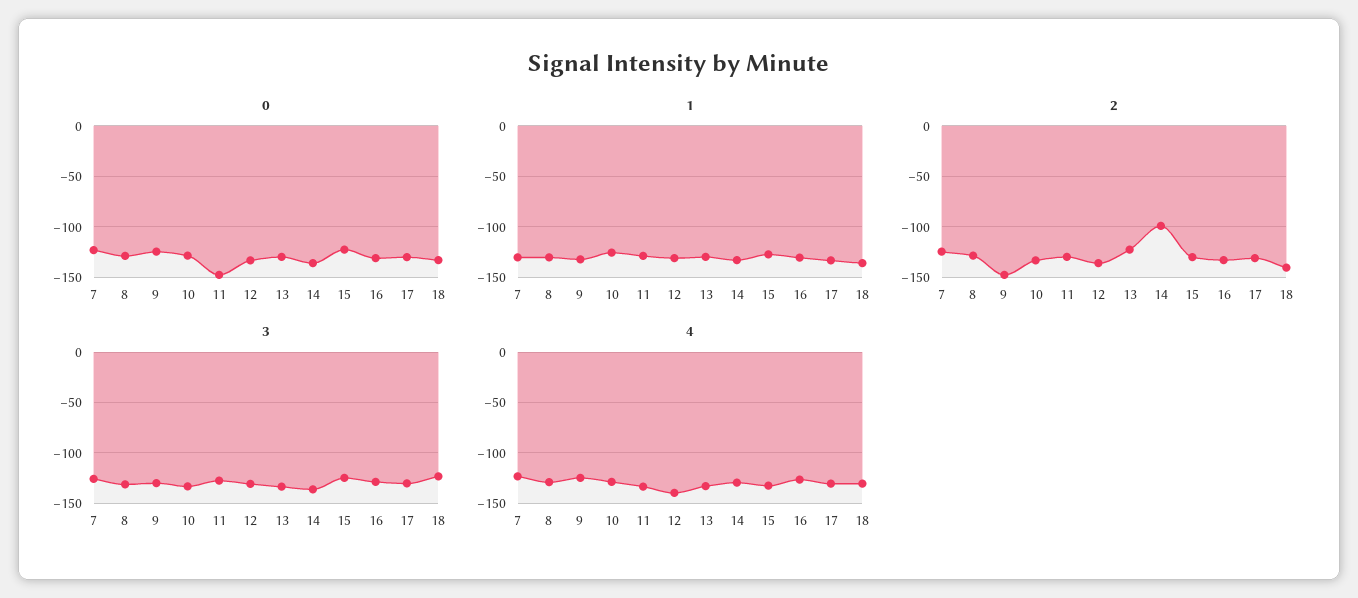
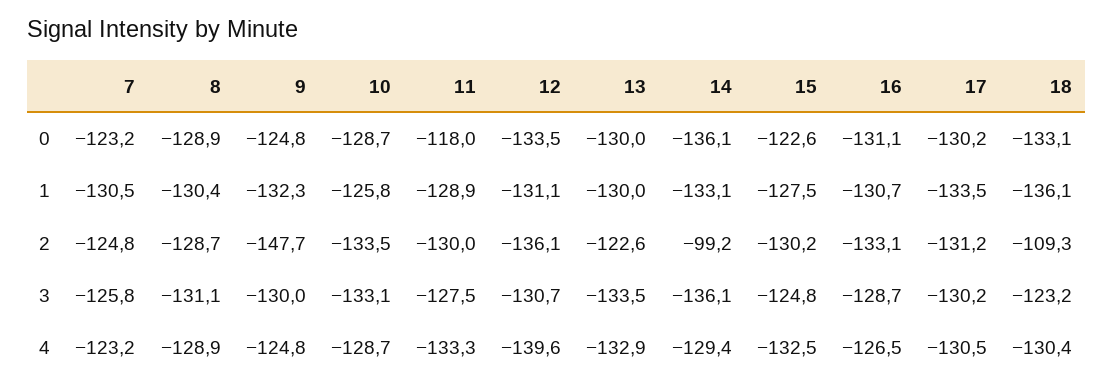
0, 11: -150 -> -118
2, 18: -140 -> -109.3

